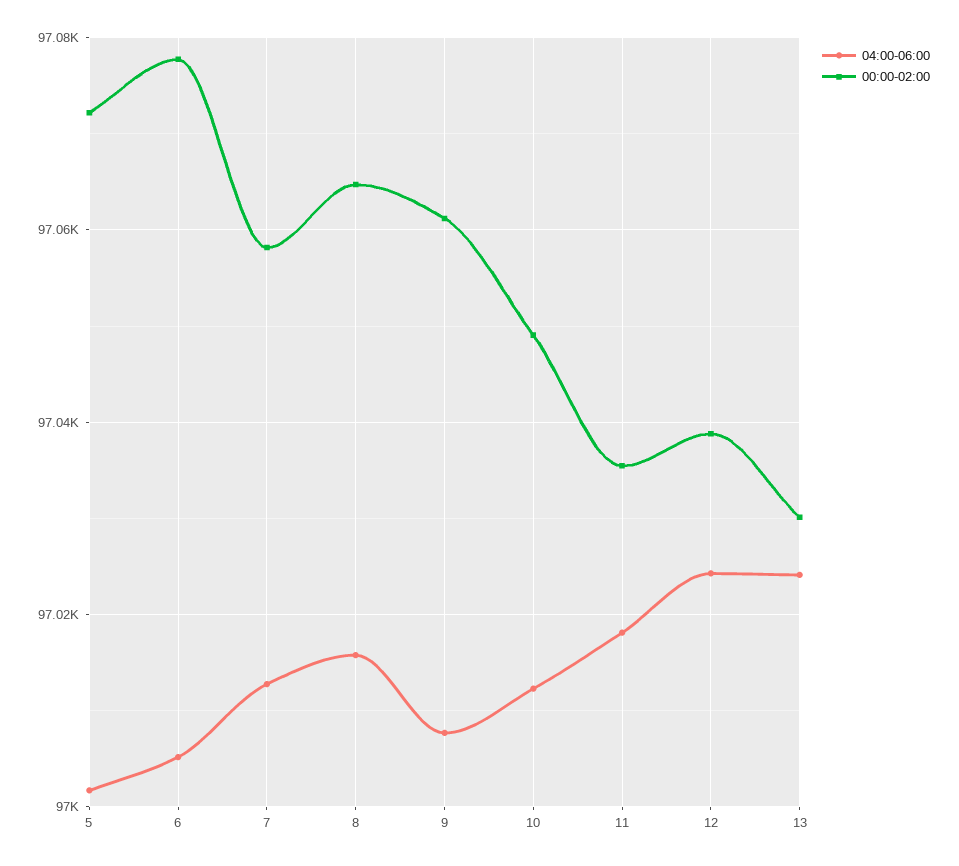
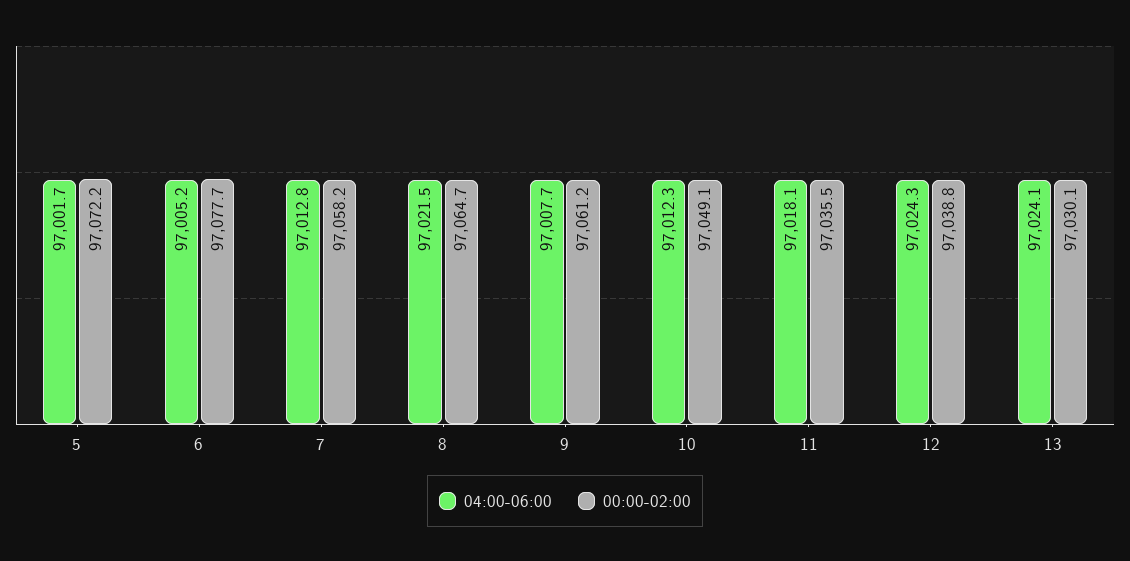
04:00-06:00, 8: 97016 -> 97021.5

